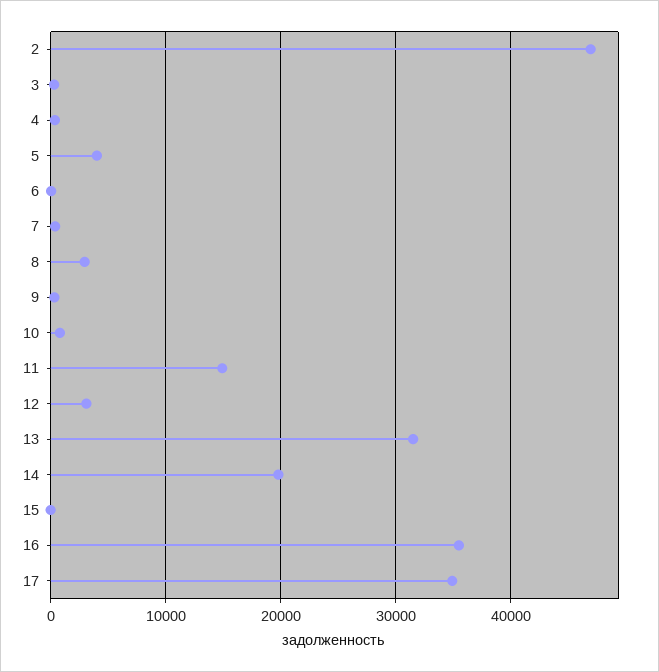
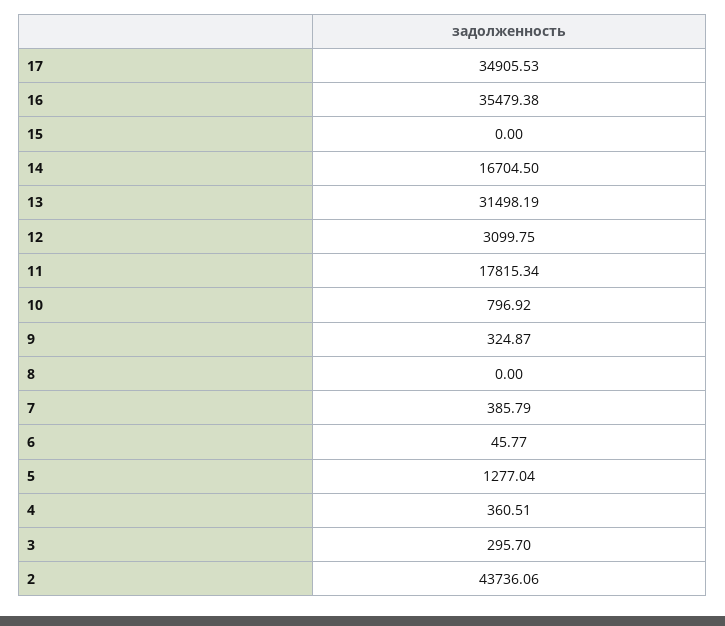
2: 47000 -> 43736.06
5: 4000 -> 1277.04
8: 3000 -> 0
11: 15000 -> 17815.34
14: 20000 -> 16704.5

